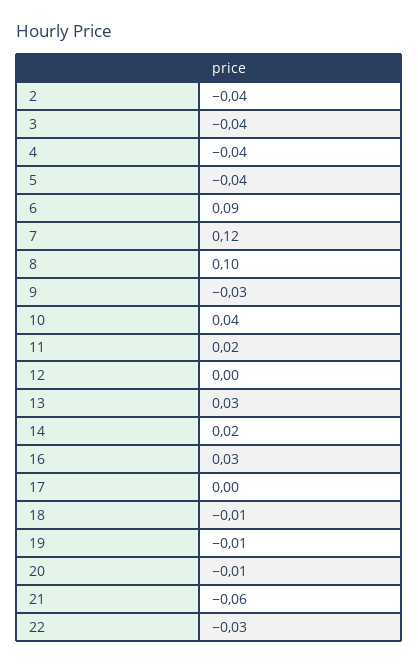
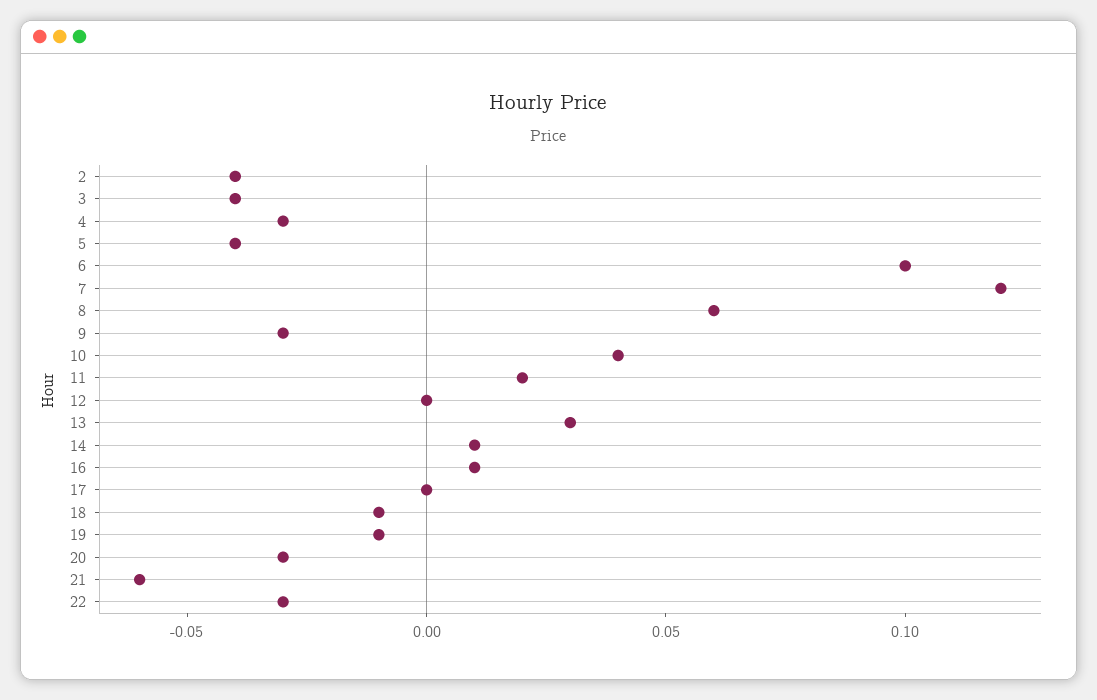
4: -0.04 -> -0.03
6: 0.09 -> 0.1
8: 0.1 -> 0.06
14: 0.02 -> 0.01
16: 0.03 -> 0.01
20: -0.01 -> -0.03

